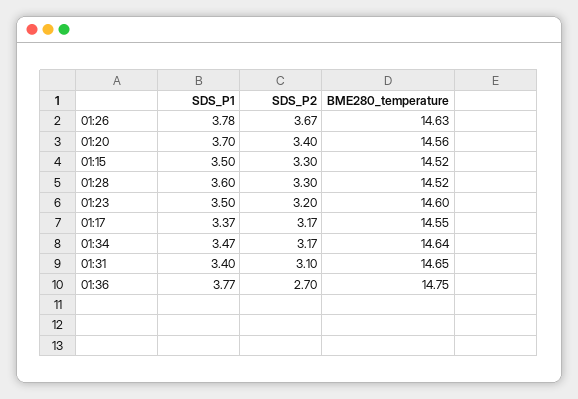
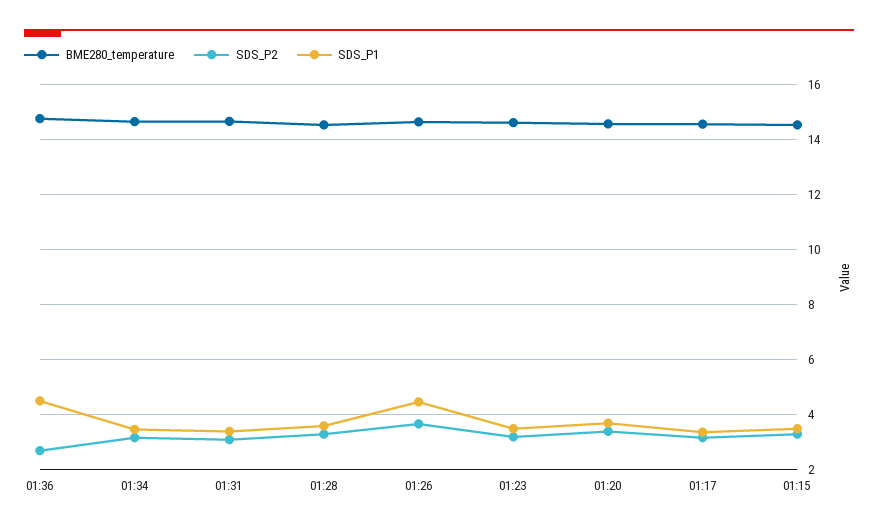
SDS_P1, 01:26: 3.78 -> 4.5
SDS_P1, 01:36: 3.77 -> 4.5

